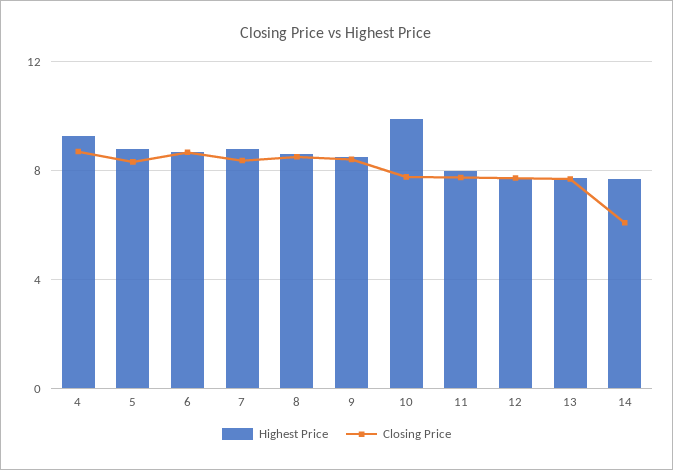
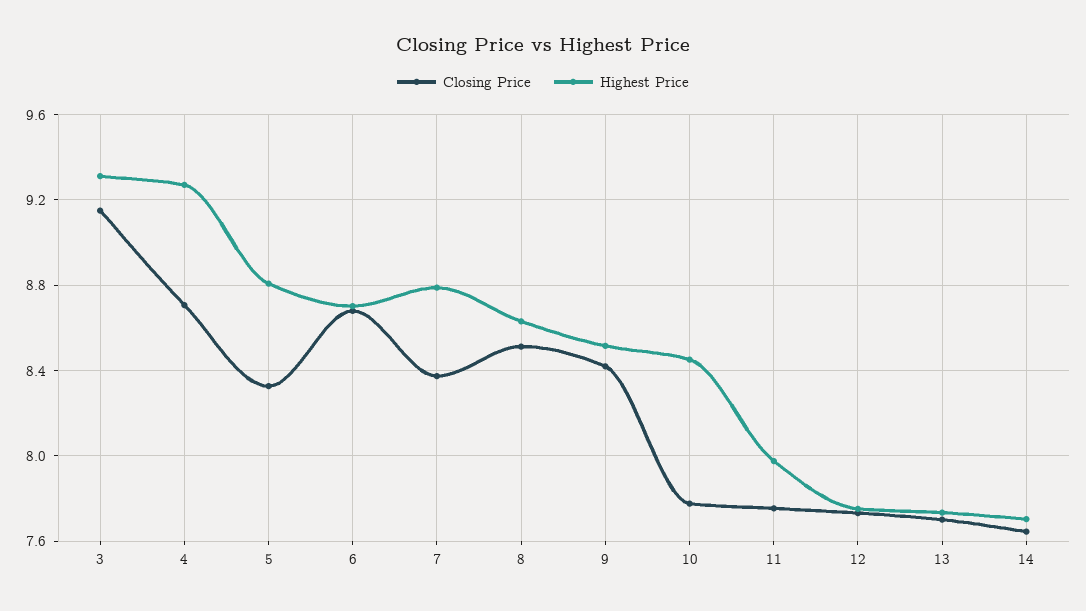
Highest Price, 10: 10 -> 8.45
Closing Price, 14: 6 -> 7.65
Closing Price, 3: none -> 9.15
Highest Price, 3: none -> 9.3

